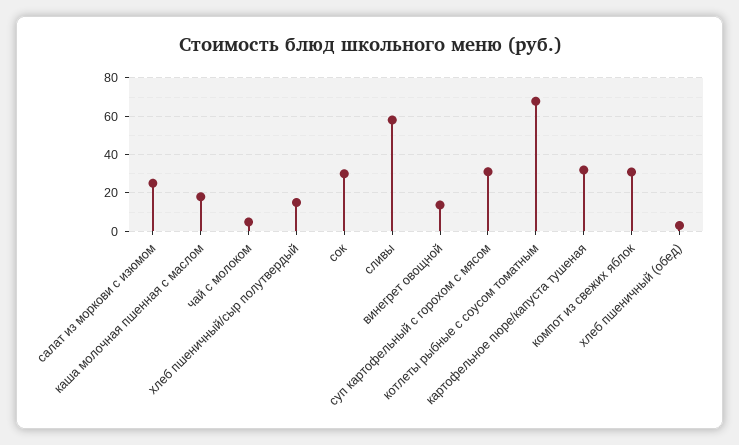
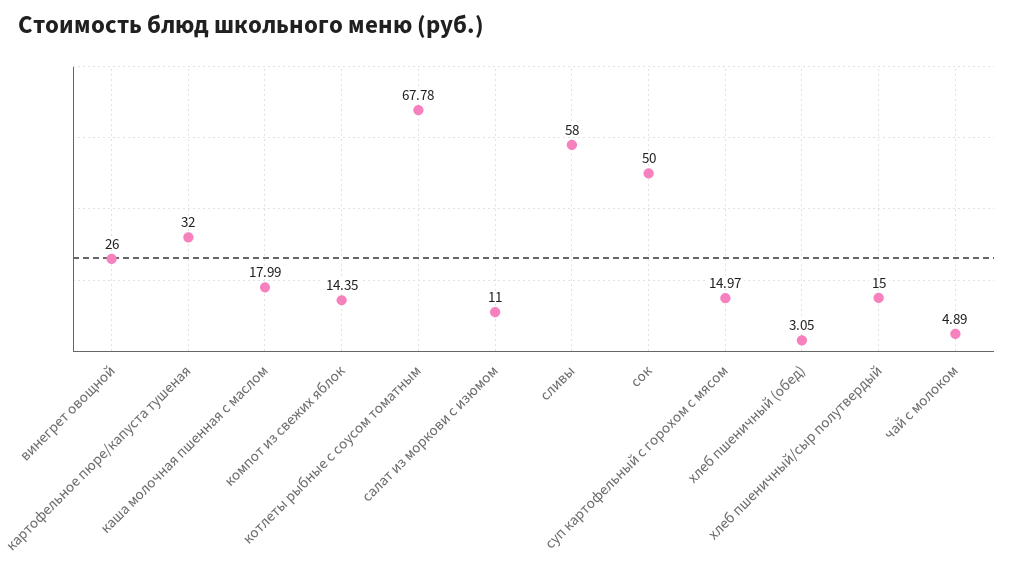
салат из моркови с изюмом: 25 -> 11
сок: 30 -> 50
винегрет овощной: 15 -> 26
суп картофельный с горохом с мясом: 30 -> 14.97
компот из свежих яблок: 30 -> 14.35

